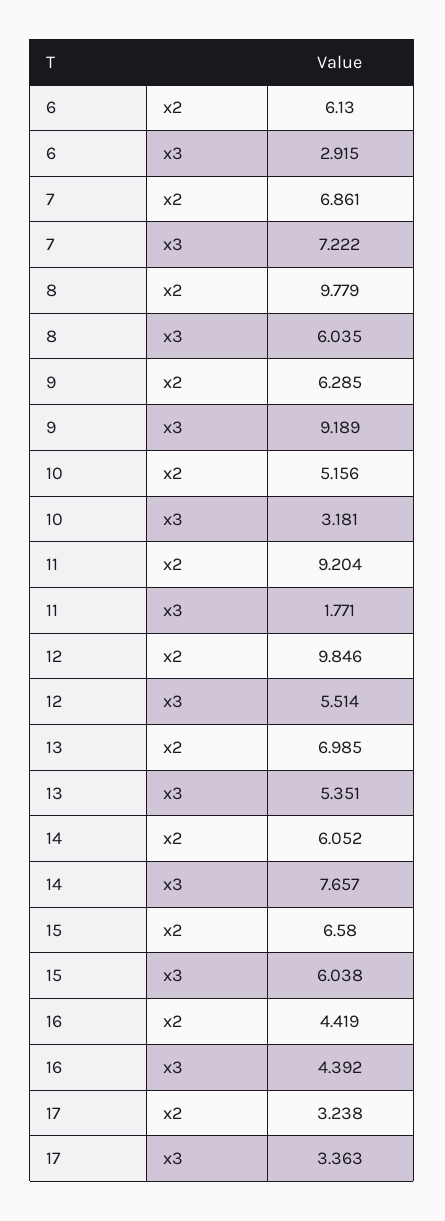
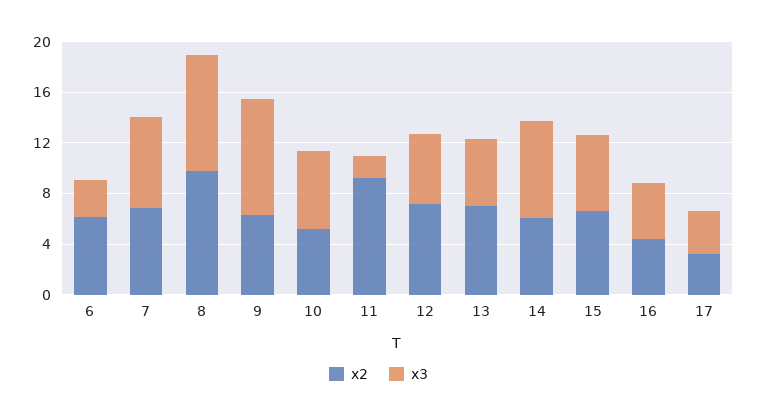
x3, 8: 6.035 -> 9
x3, 10: 3.181 -> 6
x2, 12: 9.846 -> 7

